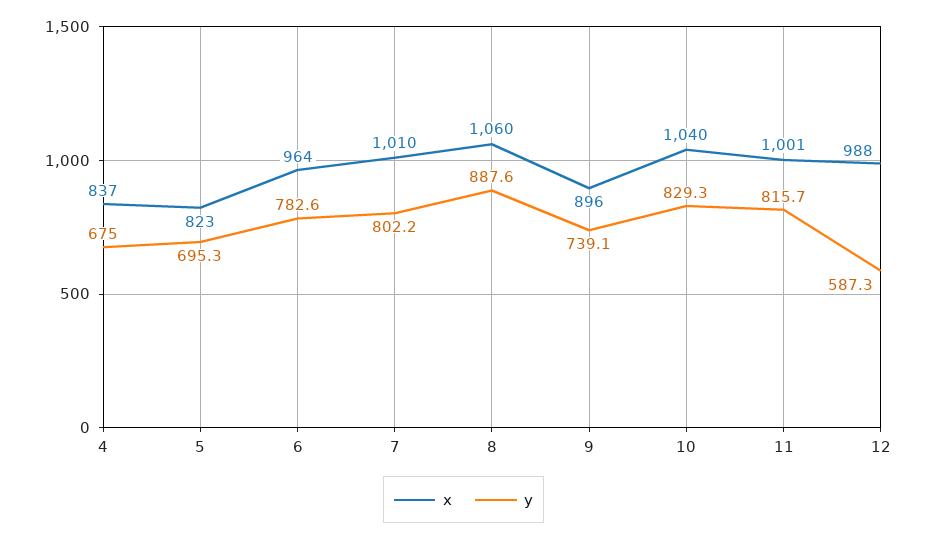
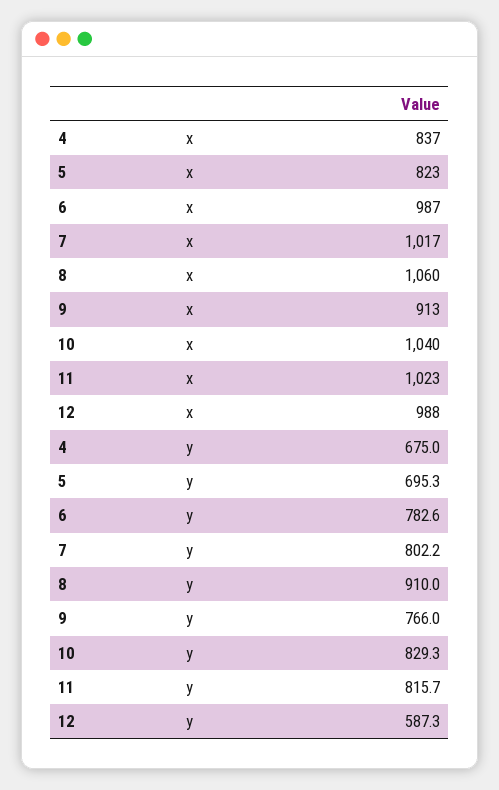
x, 6: 964 -> 987
x, 7: 1010 -> 1017
y, 8: 887.6 -> 910
x, 9: 896 -> 913
y, 9: 739.1 -> 766
x, 11: 1001 -> 1023

